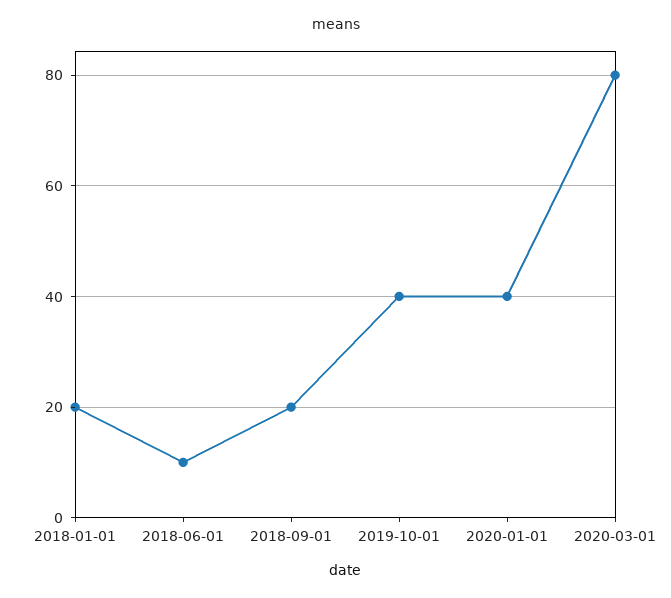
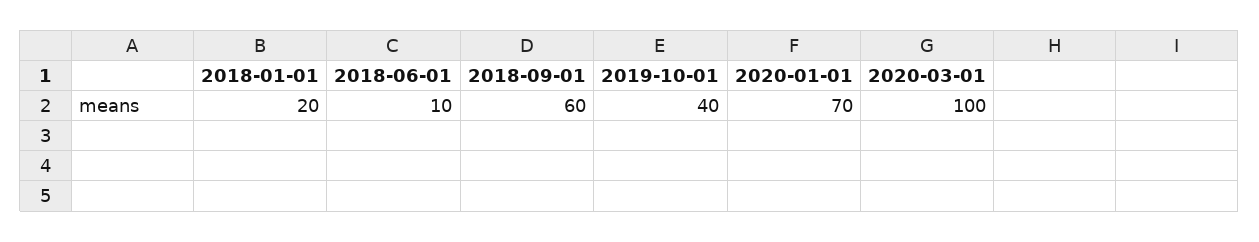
2018-09-01: 20 -> 60
2020-01-01: 40 -> 70
2020-03-01: 80 -> 100

